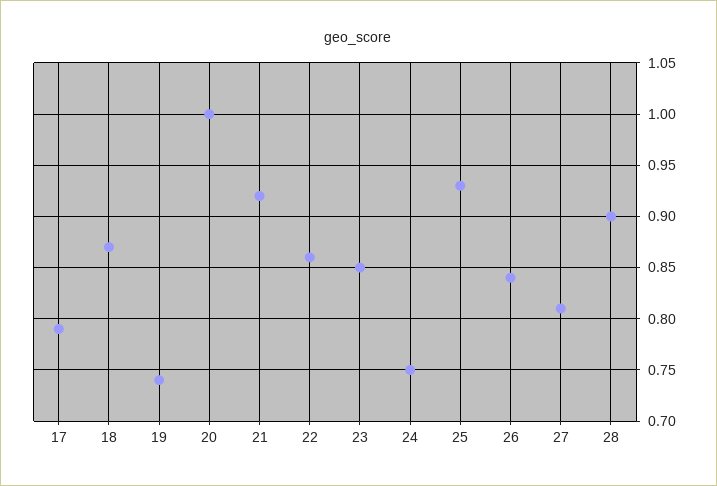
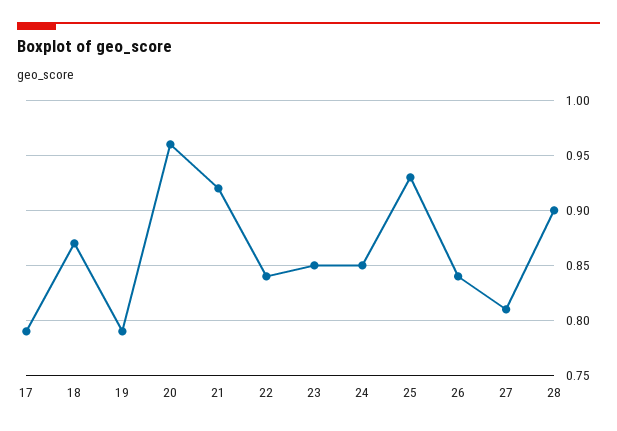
19: 0.74 -> 0.79
20: 1 -> 0.96
22: 0.86 -> 0.84
24: 0.75 -> 0.85

